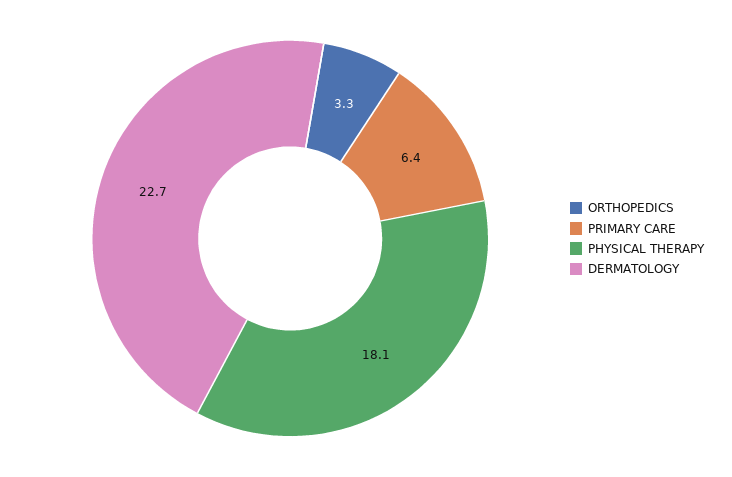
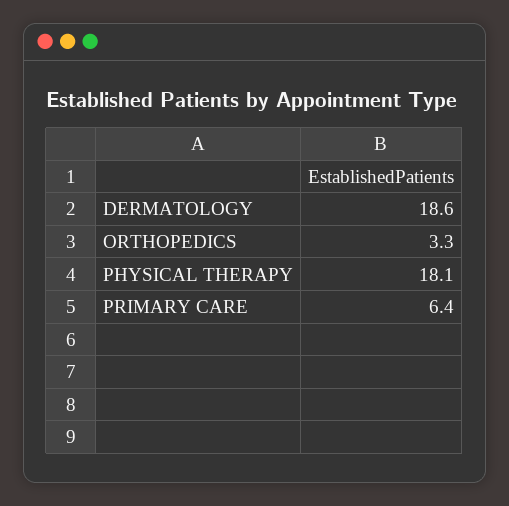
DERMATOLOGY: 22.7 -> 18.6

